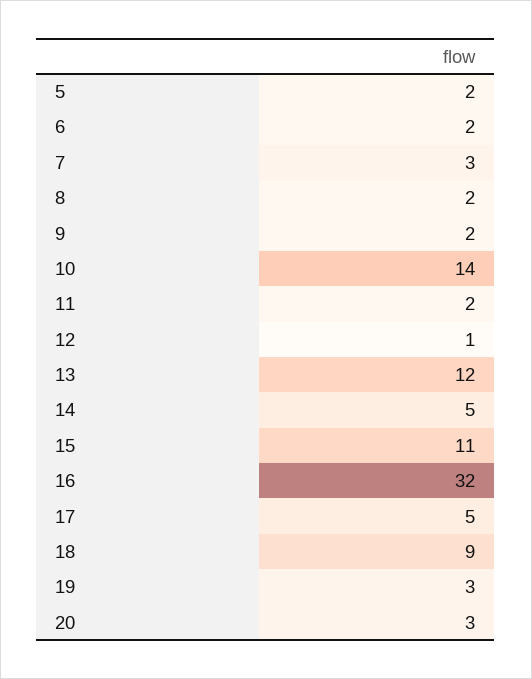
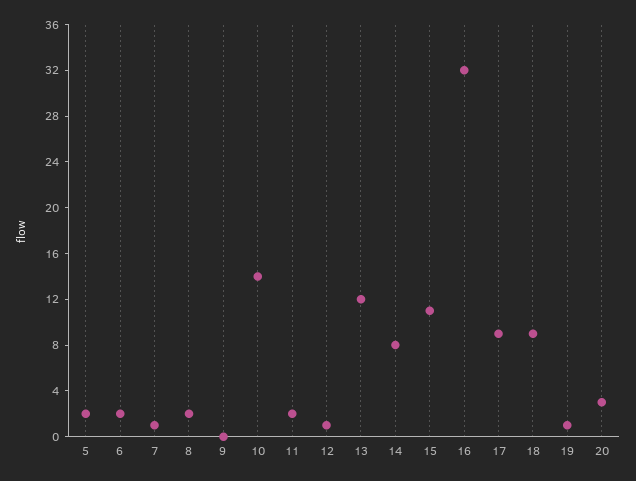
7: 3 -> 1
9: 2 -> 0
14: 5 -> 8
17: 5 -> 9
19: 3 -> 1

